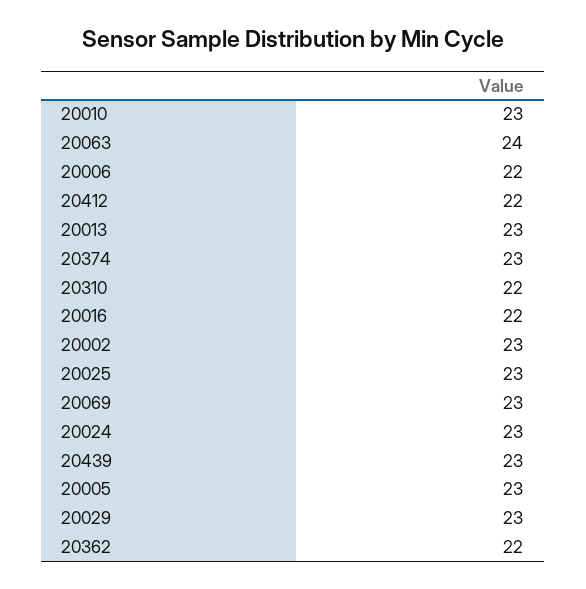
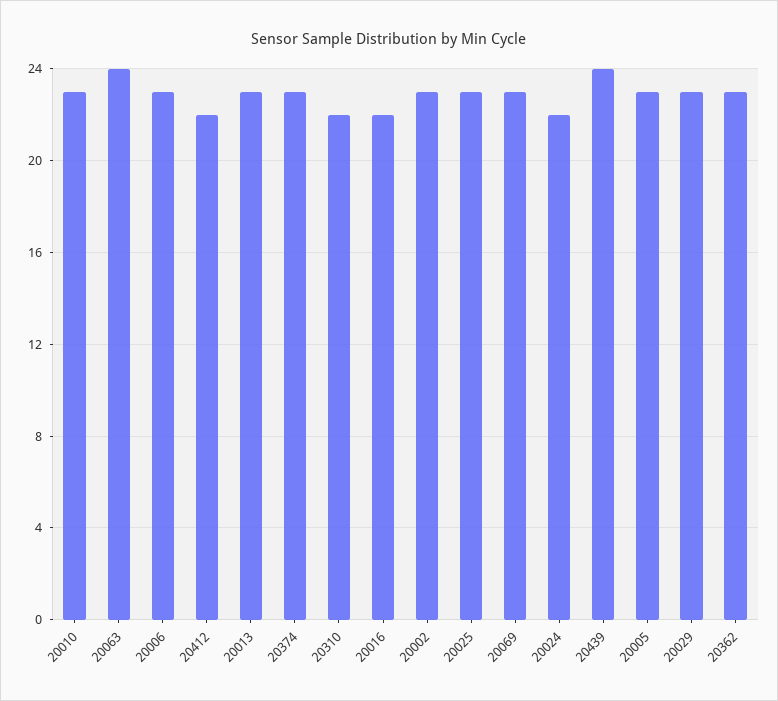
20006: 22 -> 23
20024: 23 -> 22
20439: 23 -> 24
20362: 22 -> 23

